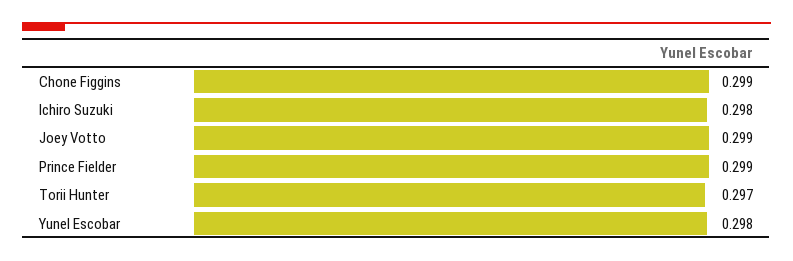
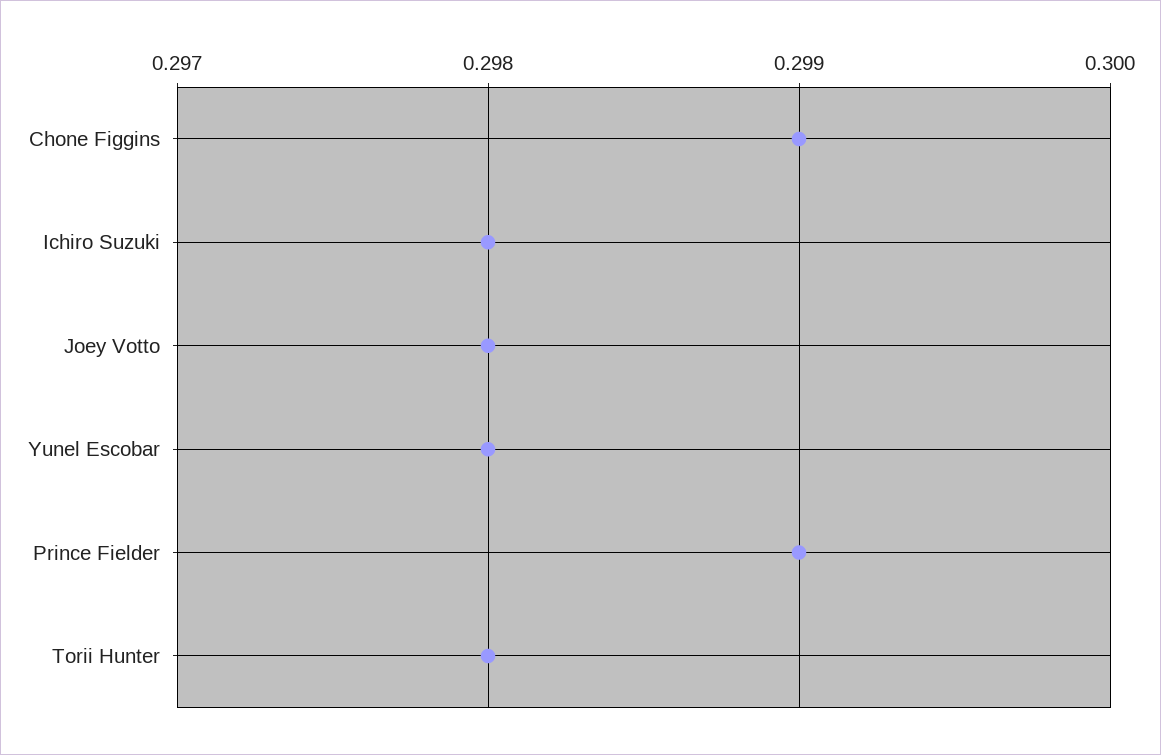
Joey Votto: 0.299 -> 0.298
Torii Hunter: 0.297 -> 0.298

